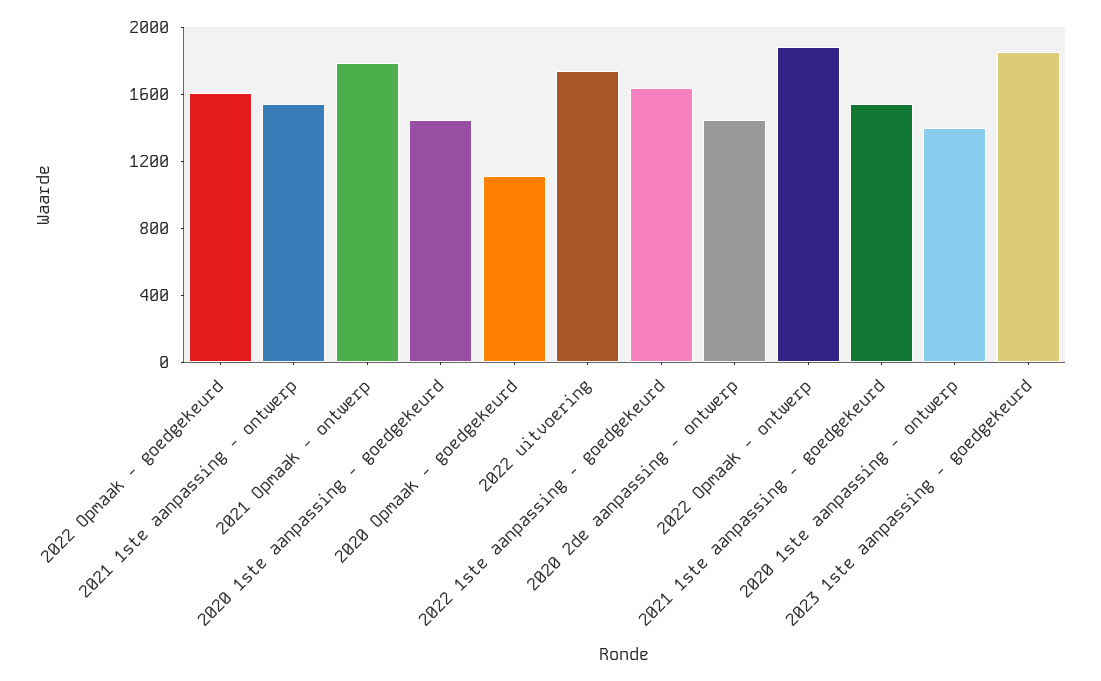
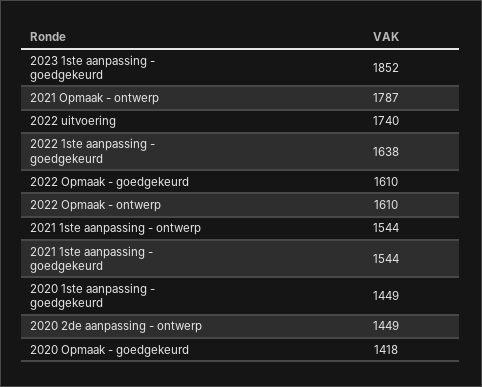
2020 Opmaak - goedgekeurd: 1100 -> 1418
2022 Opmaak - ontwerp: 1900 -> 1610
2020 1ste aanpassing - ontwerp: 1400 -> none

